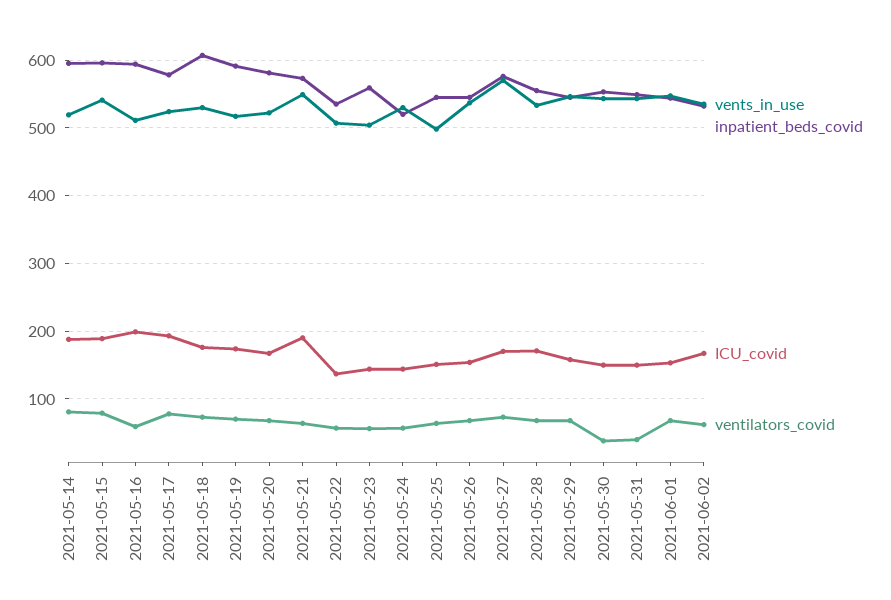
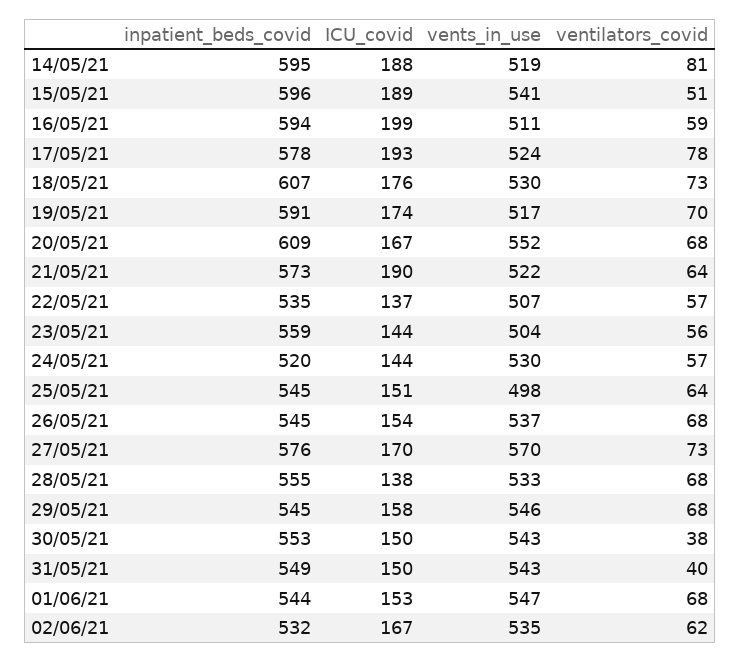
ventilators_covid, 2021-05-15: 80 -> 51
vents_in_use, 2021-05-20: 520 -> 552
inpatient_beds_covid, 2021-05-20: 580 -> 609
vents_in_use, 2021-05-21: 550 -> 522
ICU_covid, 2021-05-28: 170 -> 138

